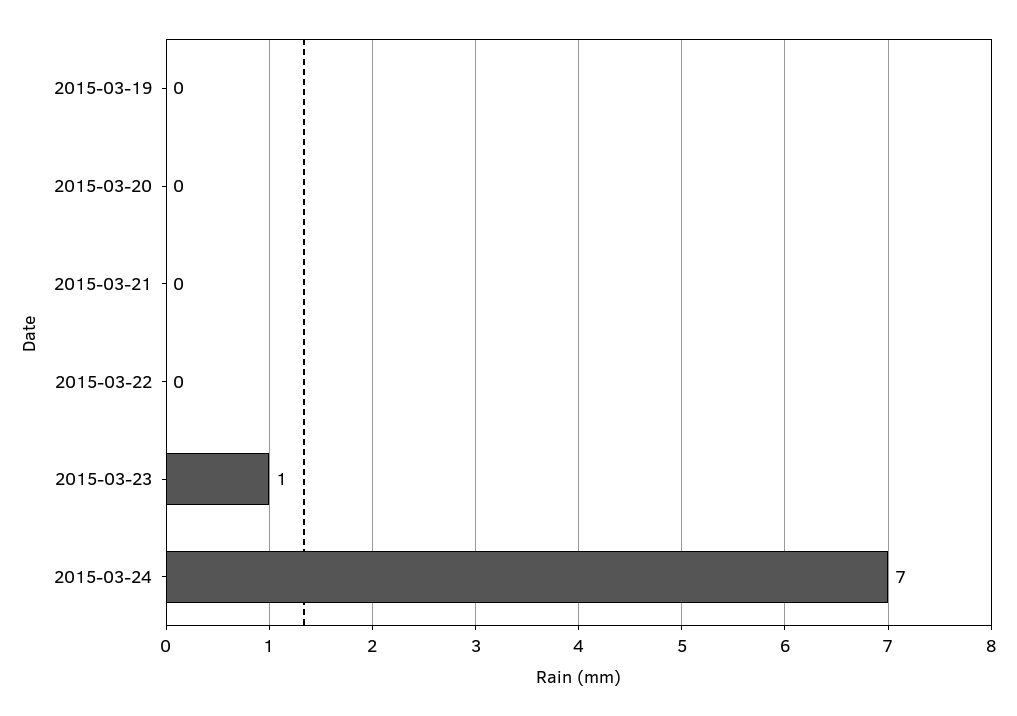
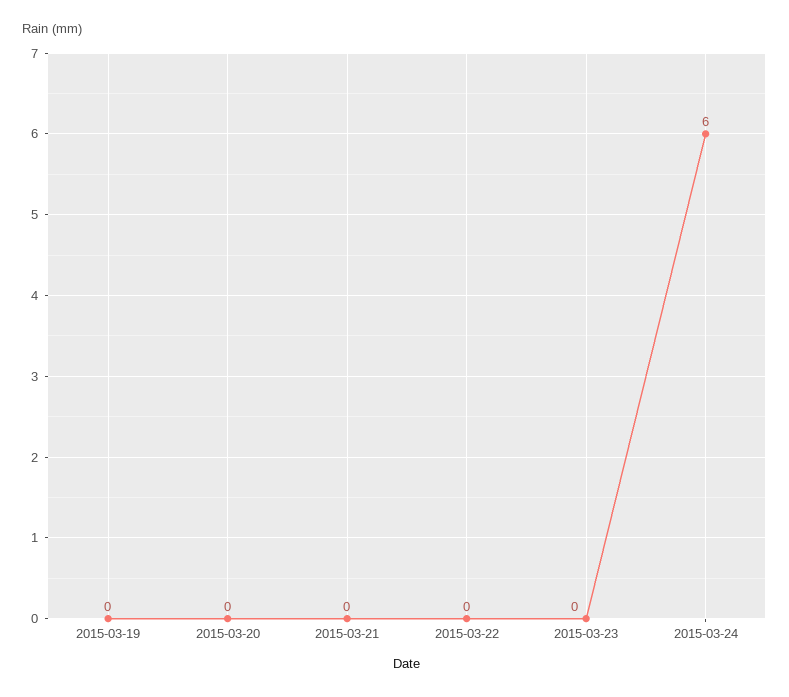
2015-03-23: 1 -> 0
2015-03-24: 7 -> 6

